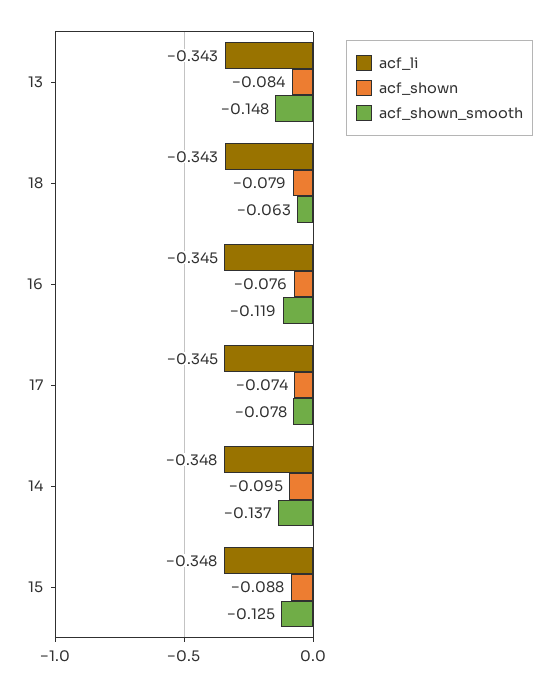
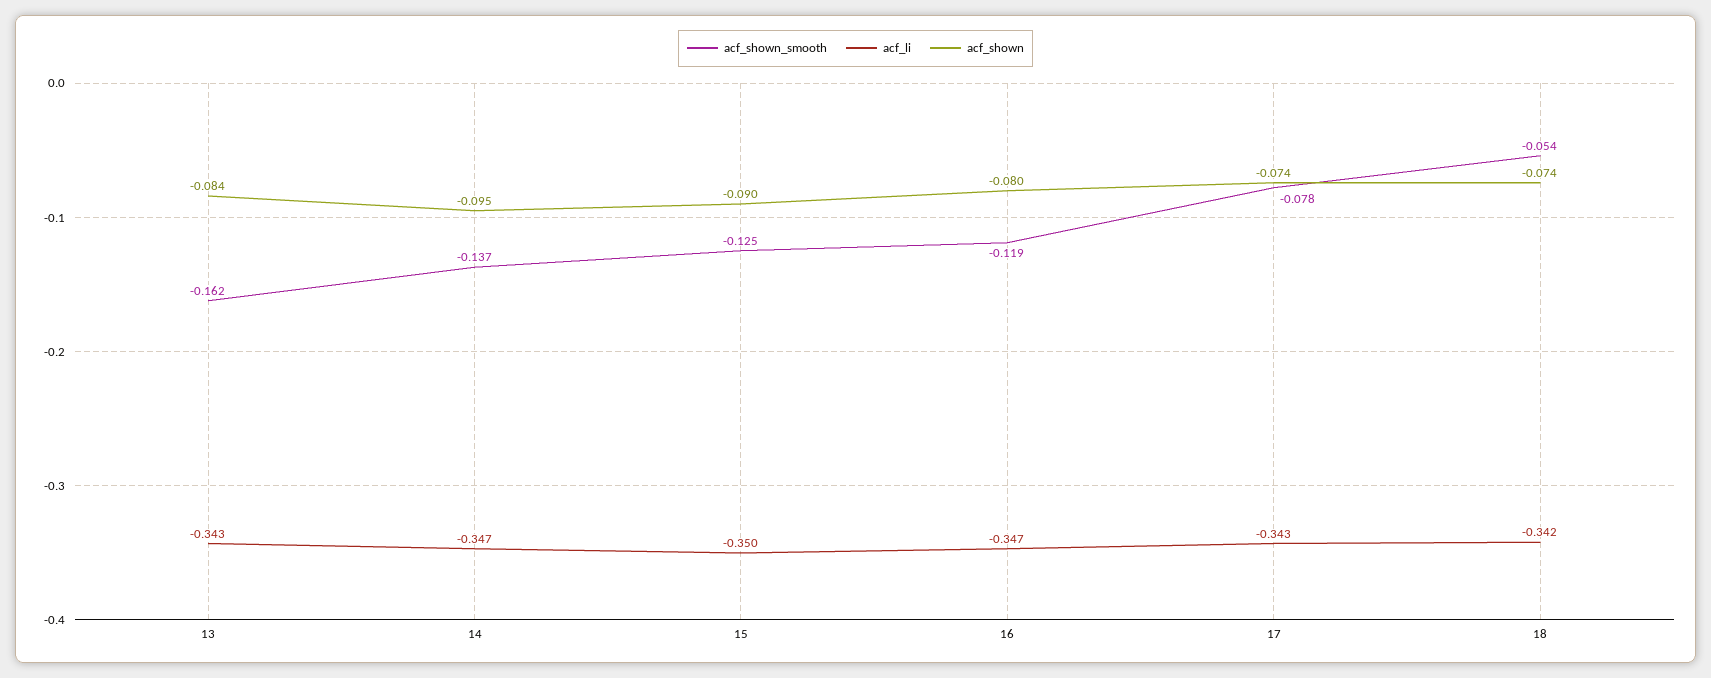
acf_shown_smooth, 13: -0.148 -> -0.162
acf_li, 18: -0.343 -> -0.342
acf_shown, 18: -0.079 -> -0.074
acf_shown_smooth, 18: -0.063 -> -0.054
acf_li, 16: -0.345 -> -0.347
acf_shown, 16: -0.076 -> -0.08
acf_li, 17: -0.345 -> -0.343
acf_li, 14: -0.348 -> -0.347
acf_li, 15: -0.348 -> -0.35
acf_shown, 15: -0.088 -> -0.09

